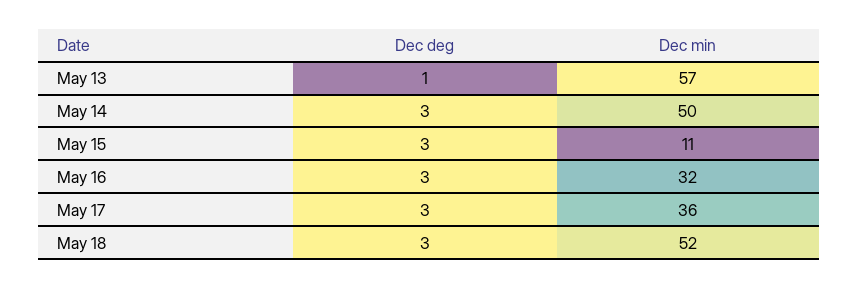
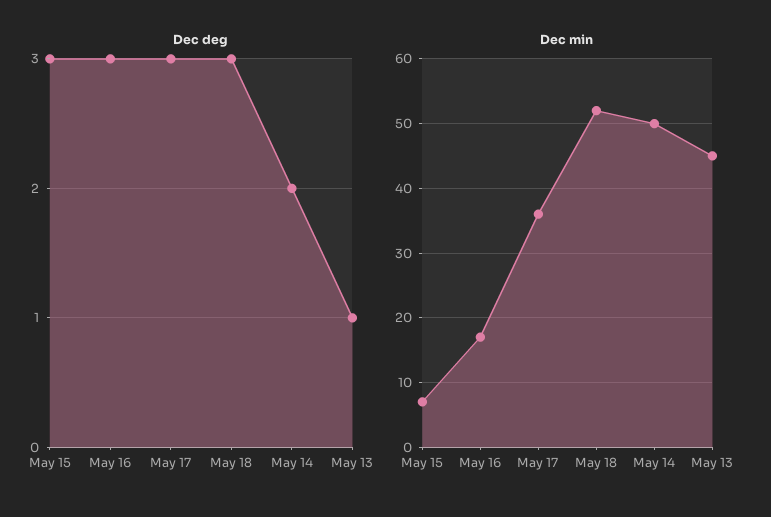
Dec min, May 13: 57 -> 45
Dec deg, May 14: 3 -> 2
Dec min, May 15: 11 -> 7
Dec min, May 16: 32 -> 17

